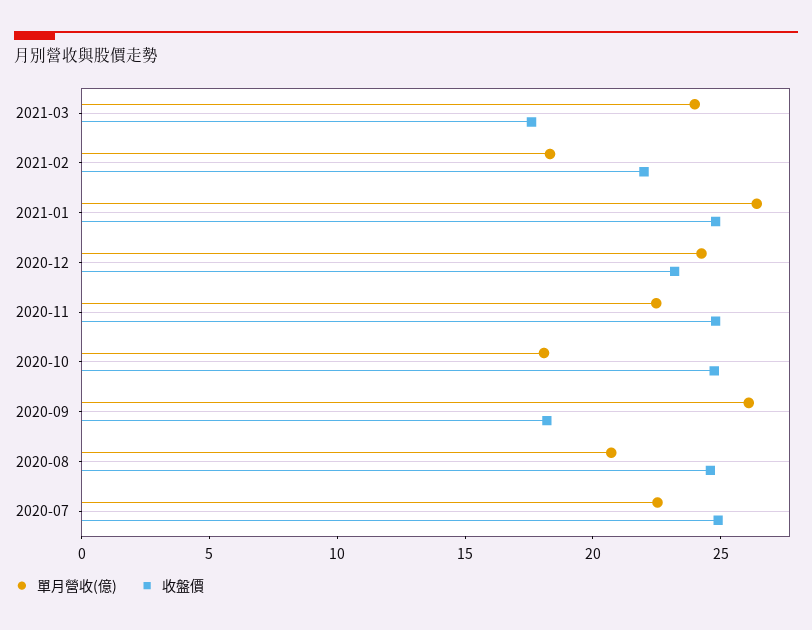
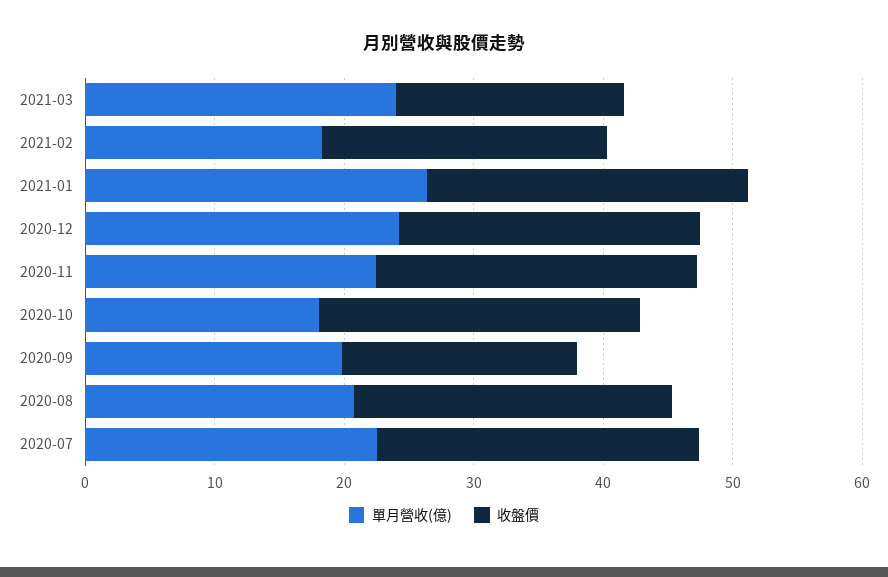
單月營收(億), 2020-09: 26 -> 20

